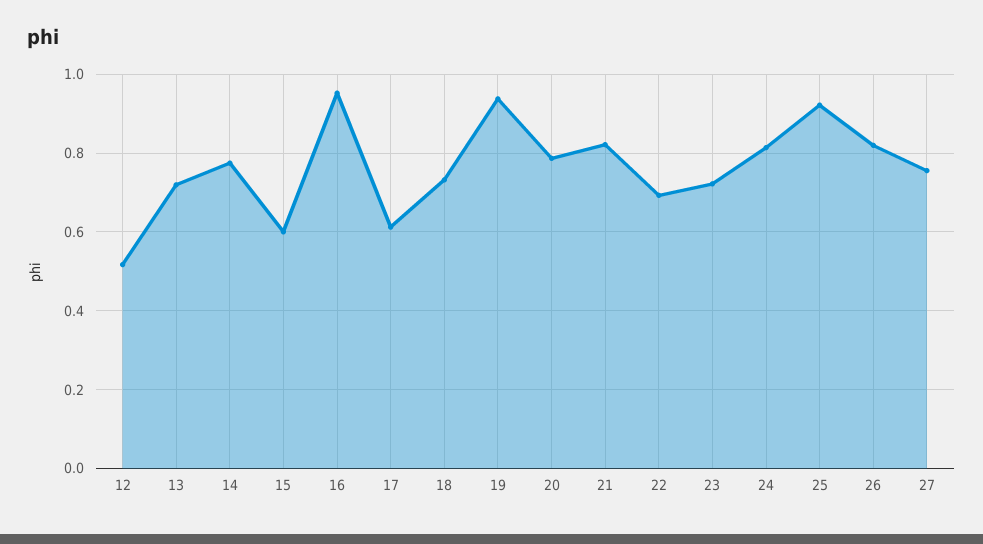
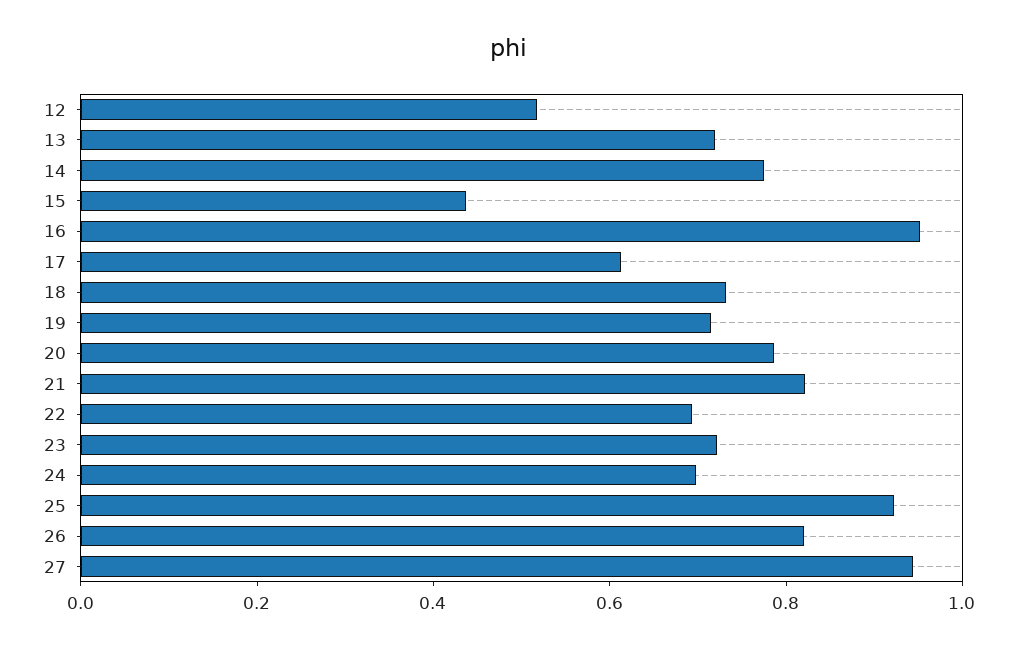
15: 0.6 -> 0.45
19: 0.94 -> 0.7
24: 0.82 -> 0.7
27: 0.76 -> 0.95

